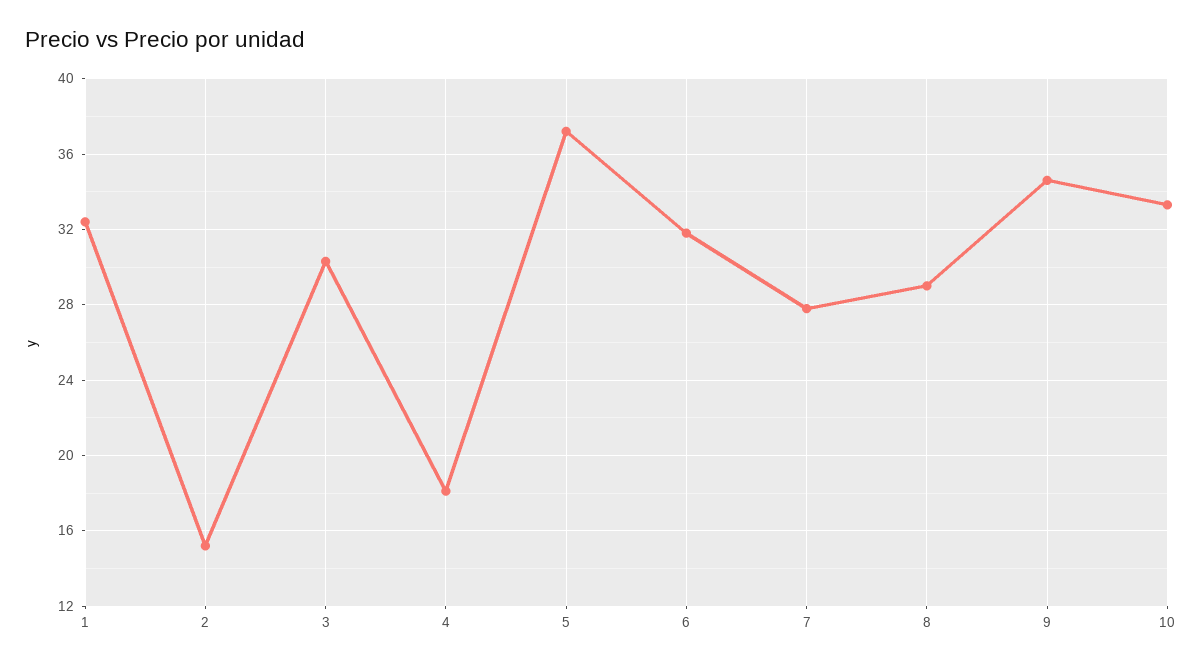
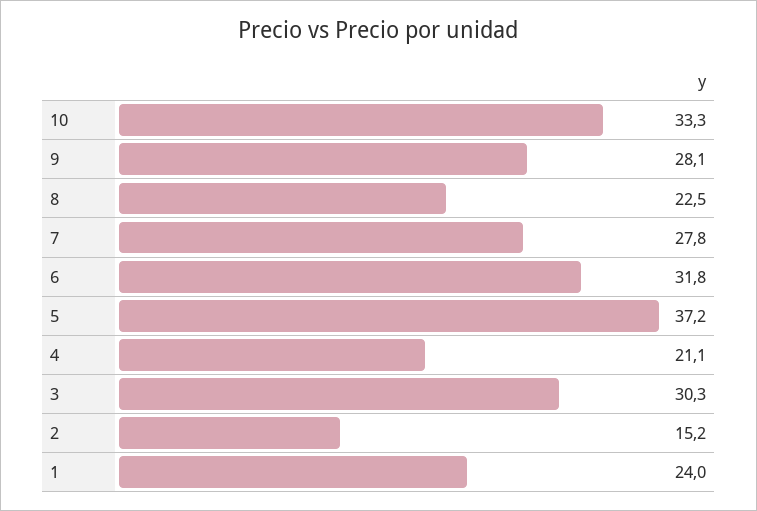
1: 32.5 -> 24
4: 18 -> 21.1
8: 29 -> 22.5
9: 34.5 -> 28.1

